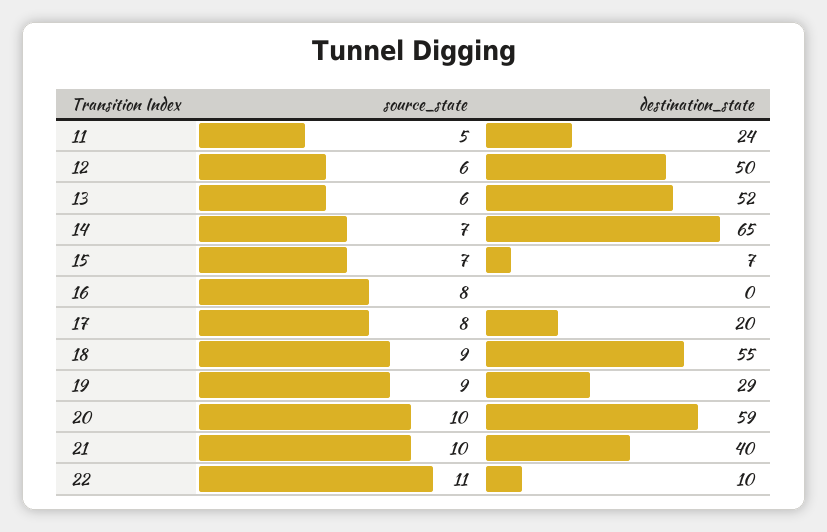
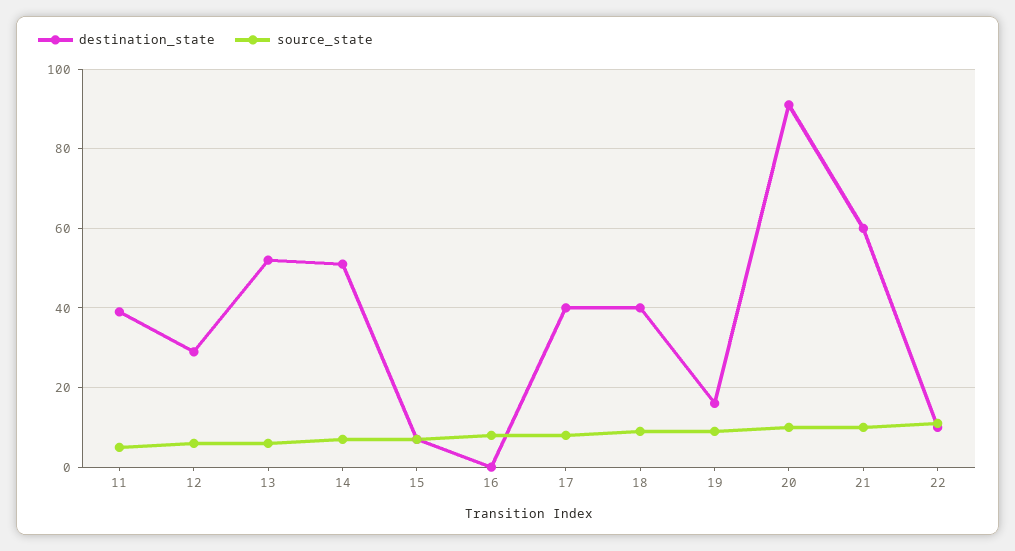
destination_state, 11: 24 -> 40
destination_state, 12: 50 -> 30
destination_state, 14: 65 -> 50
destination_state, 17: 20 -> 40
destination_state, 18: 55 -> 40
destination_state, 19: 29 -> 15
destination_state, 20: 59 -> 90
destination_state, 21: 40 -> 60

